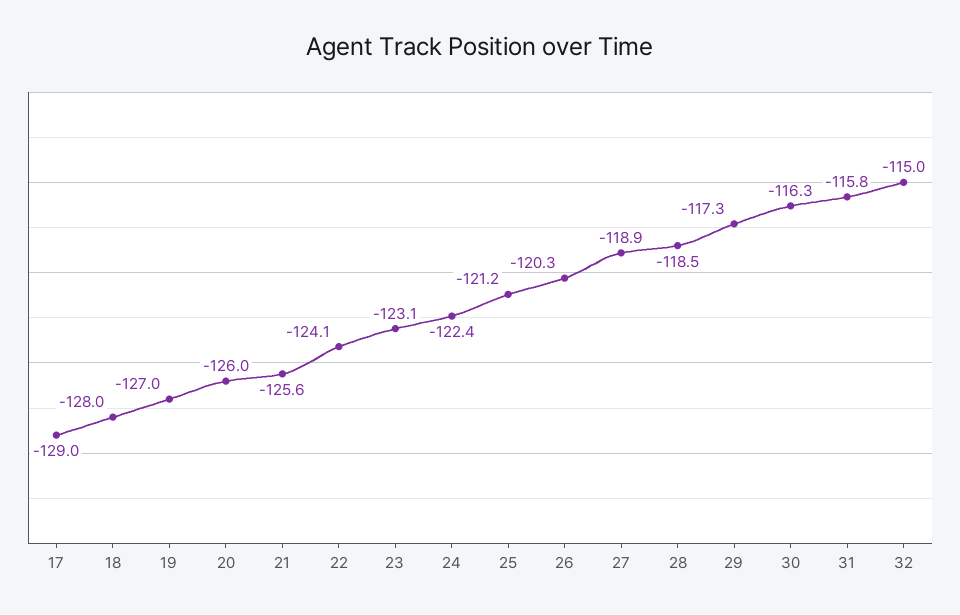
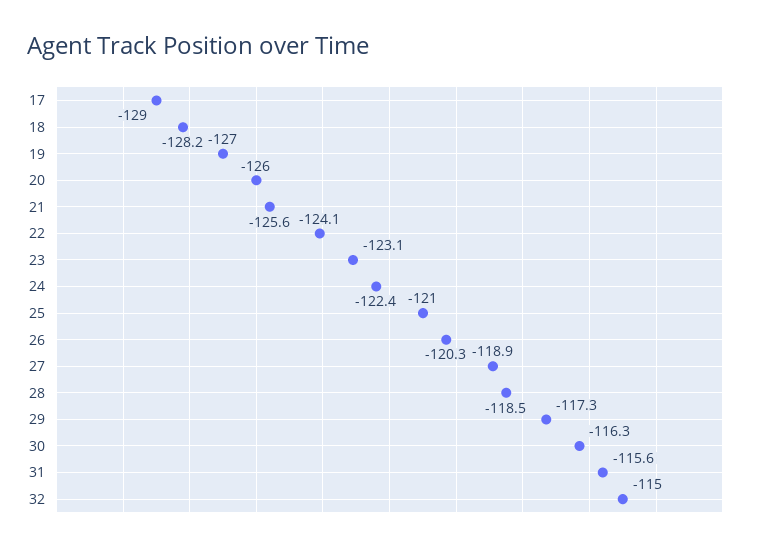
18: -128 -> -128.2
25: -121.2 -> -121
31: -115.8 -> -115.6

